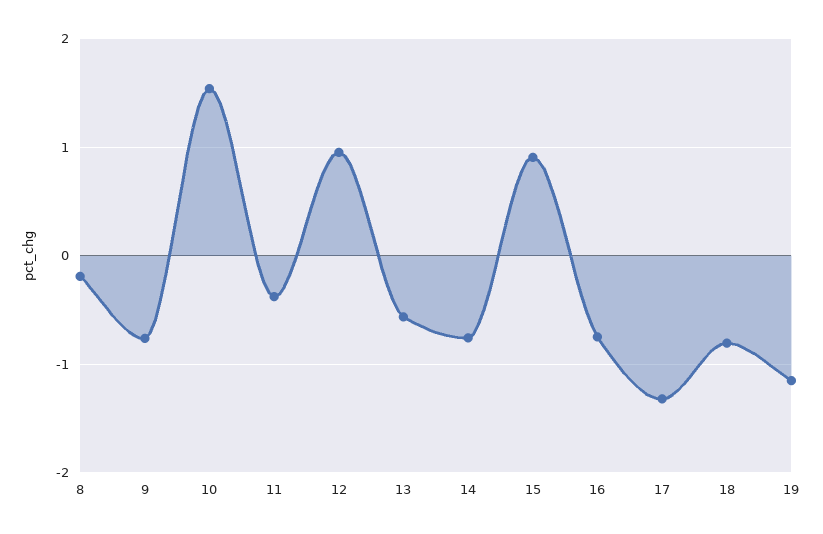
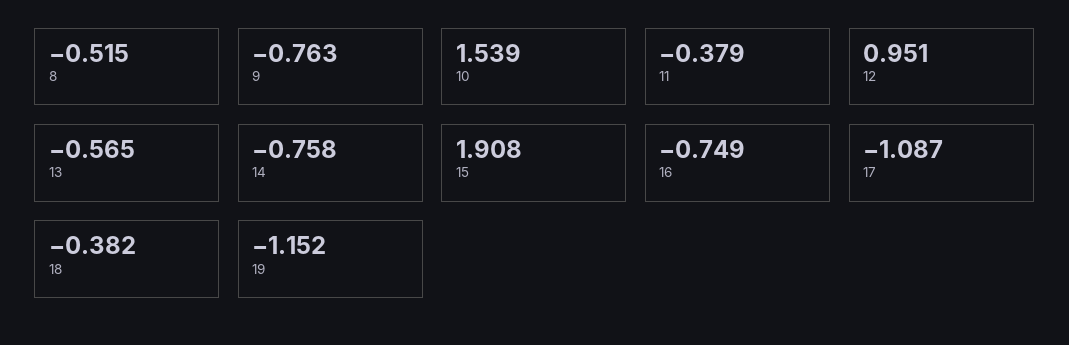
8: -0.2 -> -0.515
15: 0.9 -> 1.908
17: -1.3 -> -1.087
18: -0.8 -> -0.382

